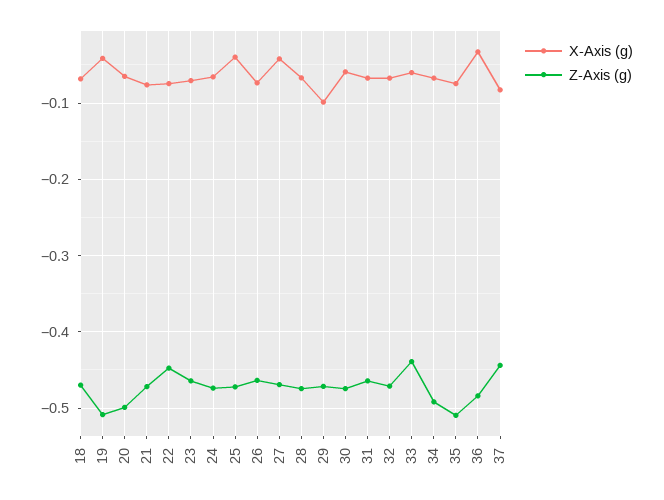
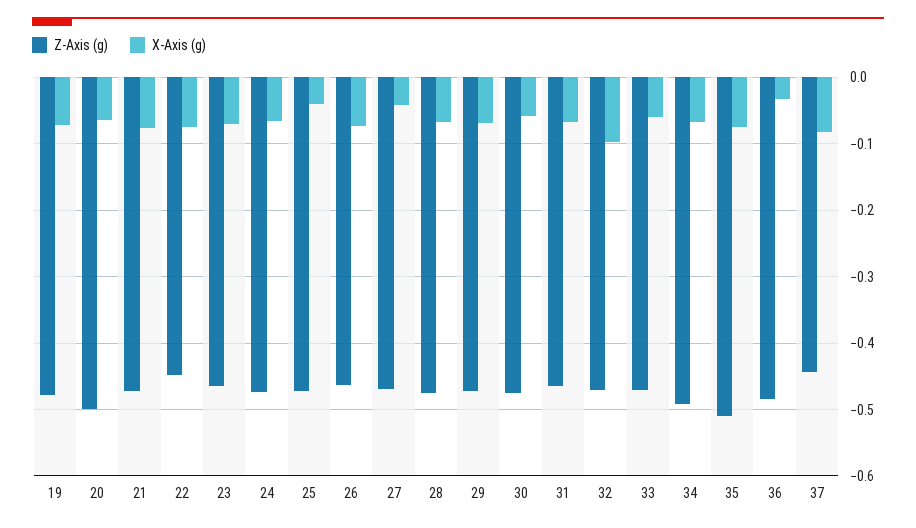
X-Axis (g), 18: -0.07 -> none
Z-Axis (g), 18: -0.47 -> none
X-Axis (g), 19: -0.04 -> -0.07
Z-Axis (g), 19: -0.51 -> -0.48
X-Axis (g), 29: -0.1 -> -0.07
X-Axis (g), 32: -0.07 -> -0.1
Z-Axis (g), 33: -0.44 -> -0.47

